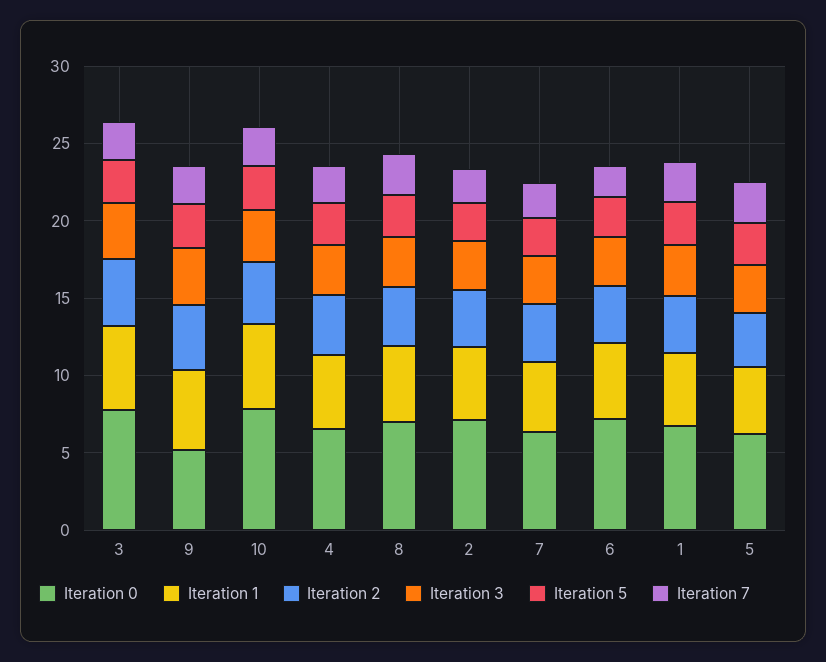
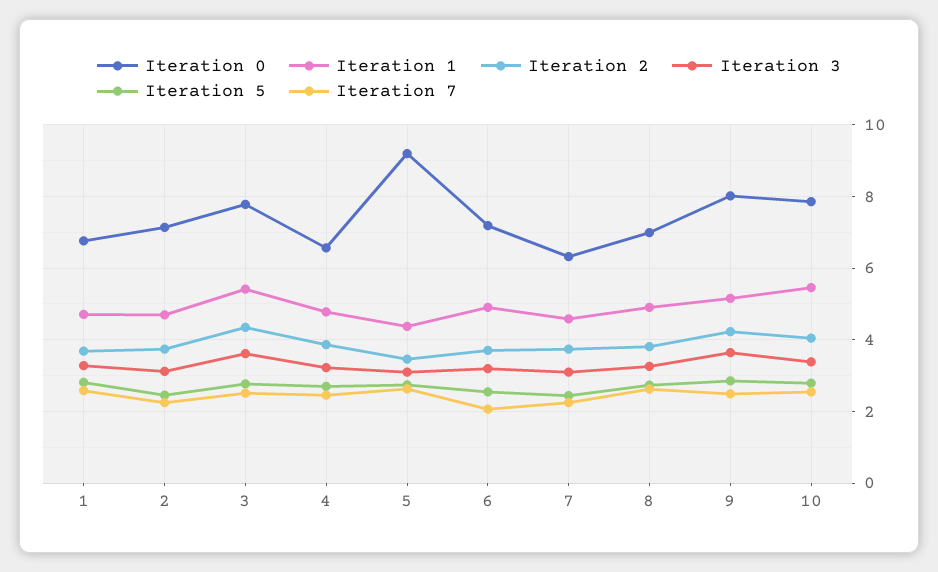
Iteration 0, 9: 5 -> 8
Iteration 0, 5: 6 -> 9.2

